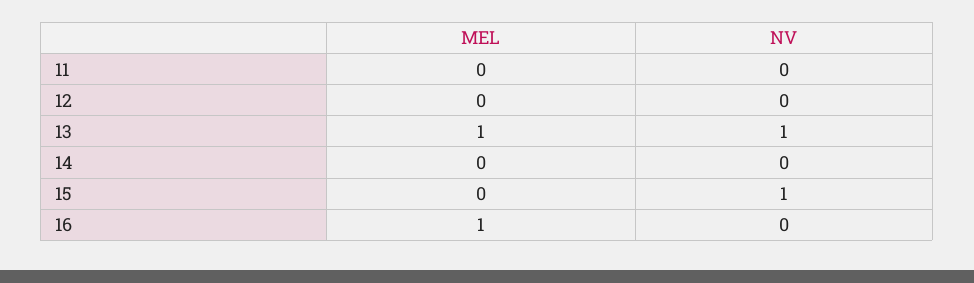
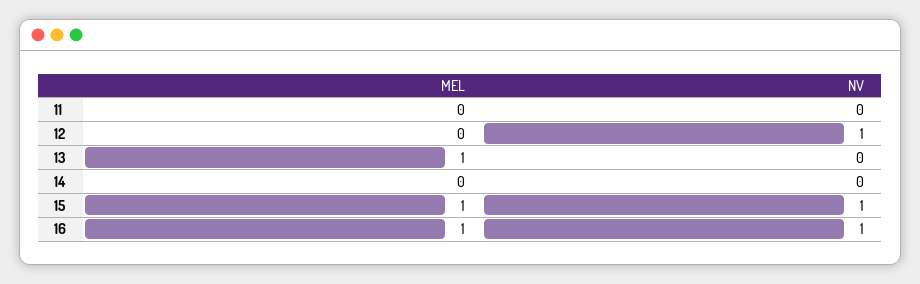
NV, 12: 0 -> 1
NV, 13: 1 -> 0
MEL, 15: 0 -> 1
NV, 16: 0 -> 1

